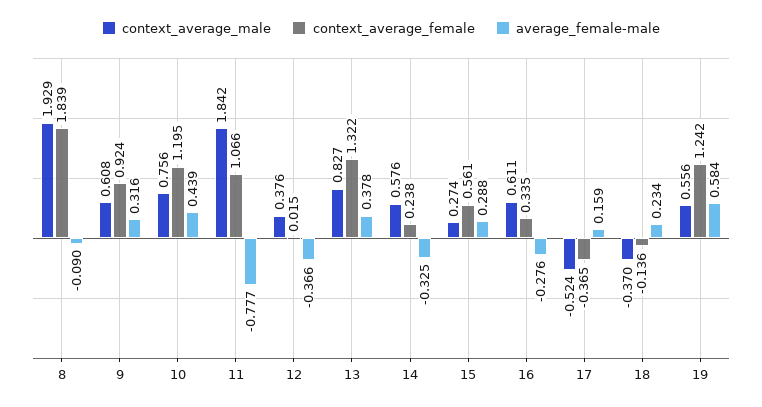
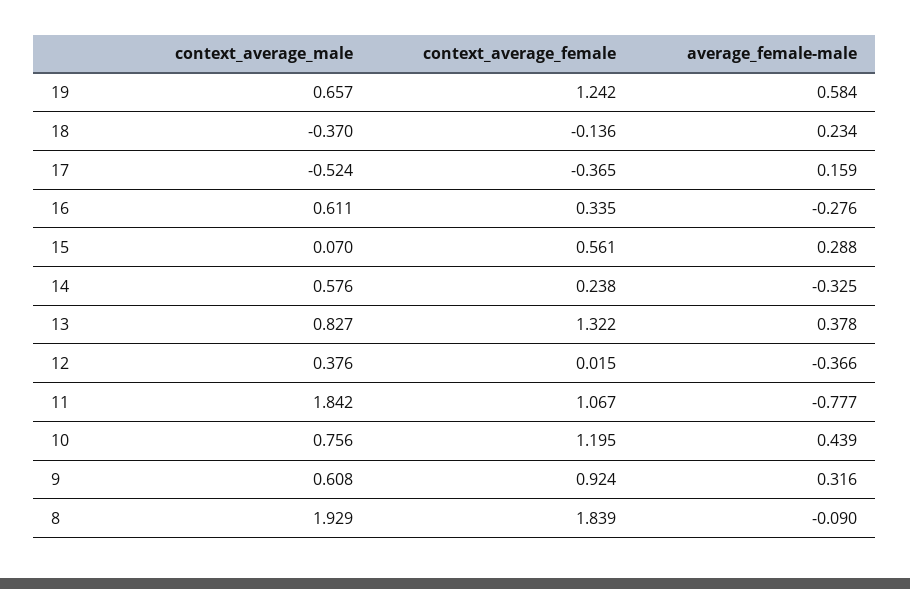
context_average_female, 11: 1.066 -> 1.067
context_average_male, 15: 0.274 -> 0.07
context_average_male, 19: 0.556 -> 0.657

